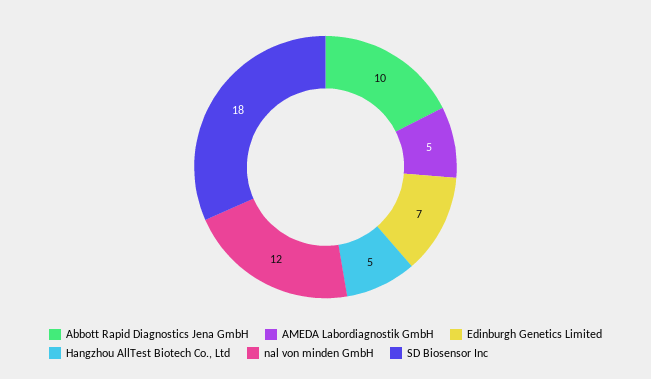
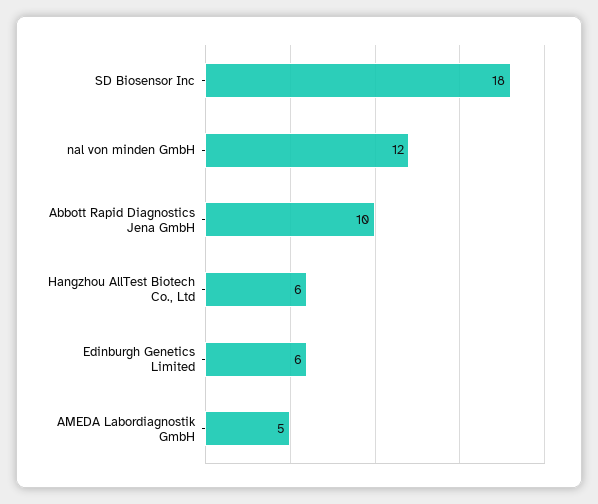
Edinburgh Genetics Limited: 7 -> 6
Hangzhou AllTest Biotech Co., Ltd: 5 -> 6

